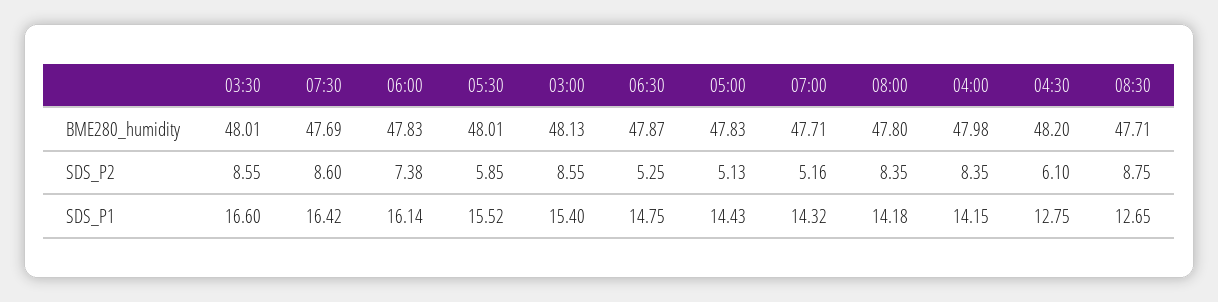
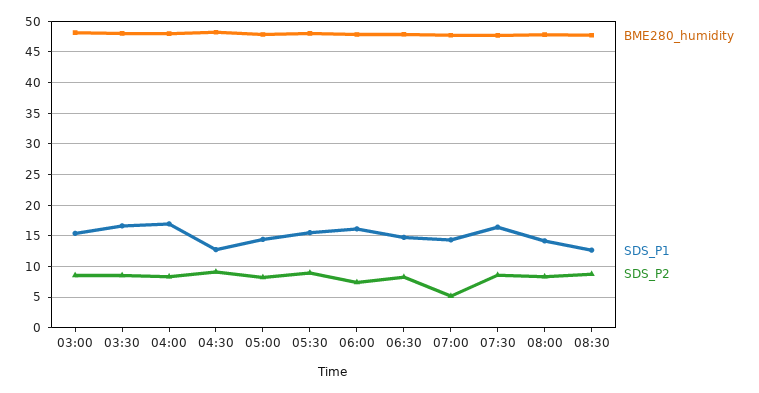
SDS_P2, 05:30: 5.85 -> 9
SDS_P2, 06:30: 5.25 -> 8
SDS_P2, 05:00: 5.13 -> 8
SDS_P2, 04:30: 6.1 -> 9
SDS_P1, 04:00: 14.15 -> 17

